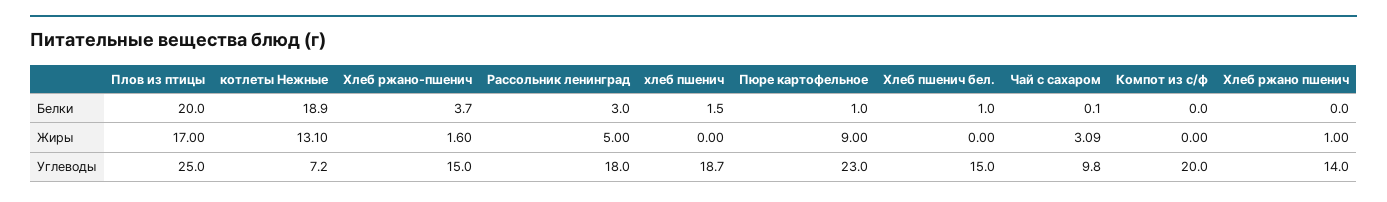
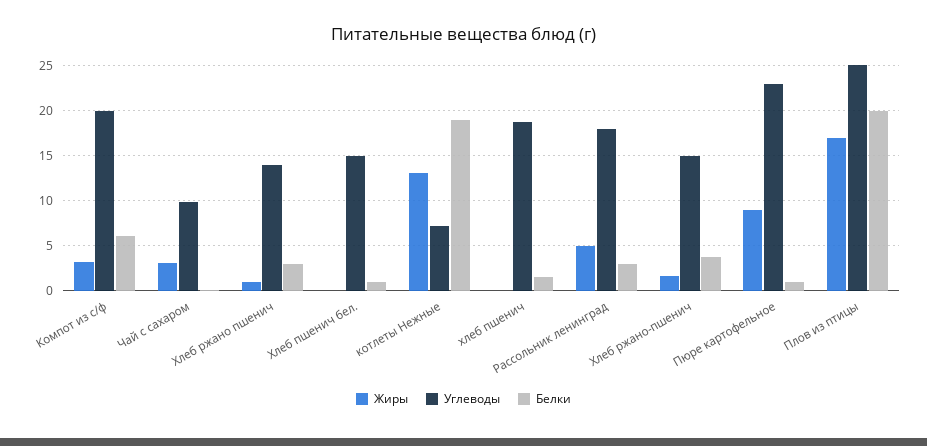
Белки, Компот из с/ф: 0 -> 6
Белки, Хлеб ржано пшенич: 0 -> 3
Жиры, Компот из с/ф: 0 -> 3

